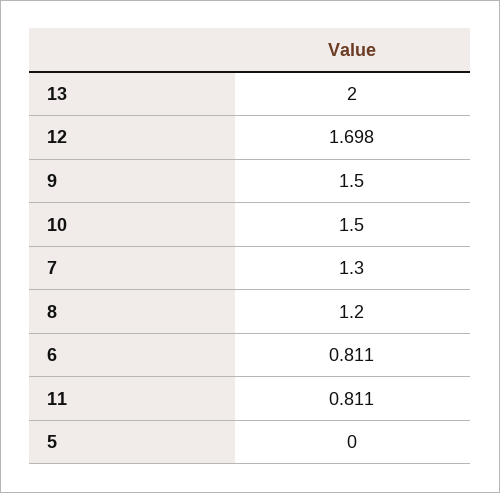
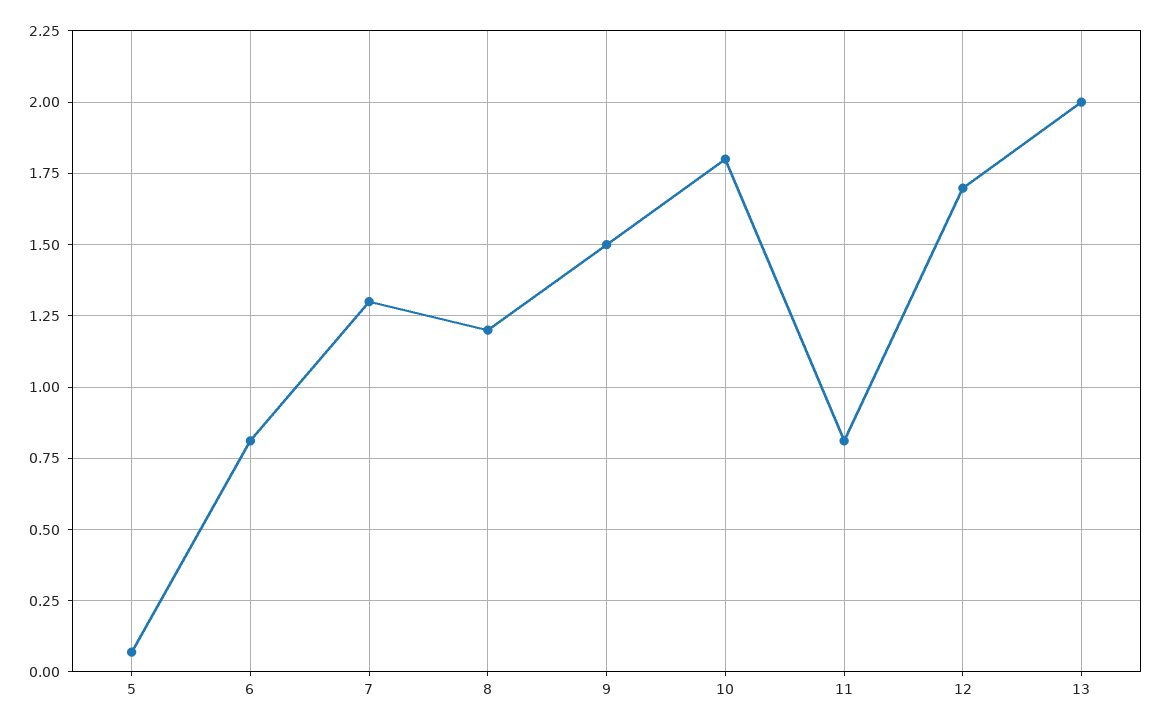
10: 1.5 -> 1.8
5: 0 -> 0.075

